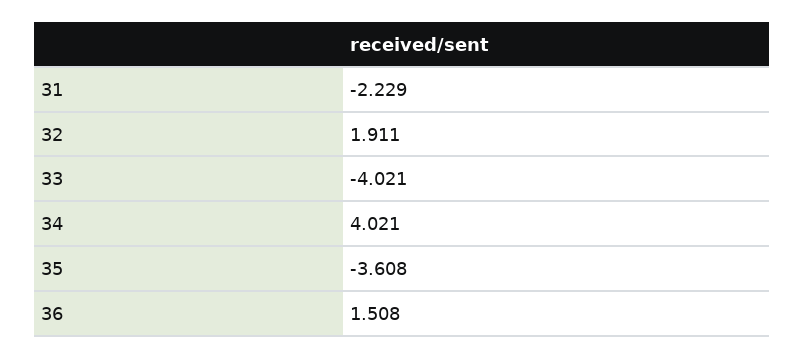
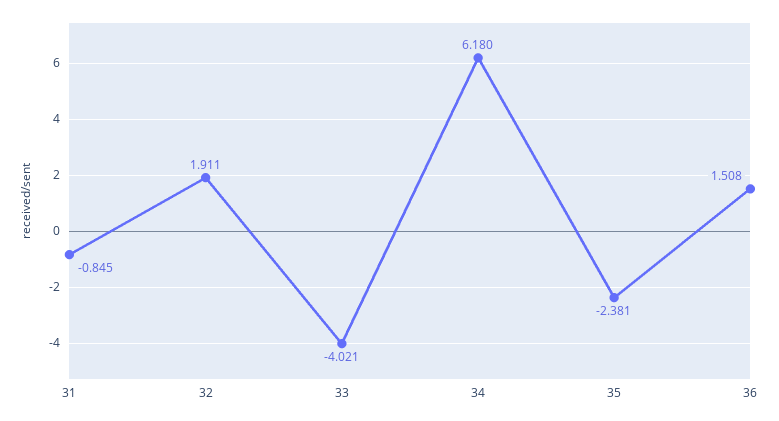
31: -2.229 -> -0.845
34: 4.021 -> 6.18
35: -3.608 -> -2.381

